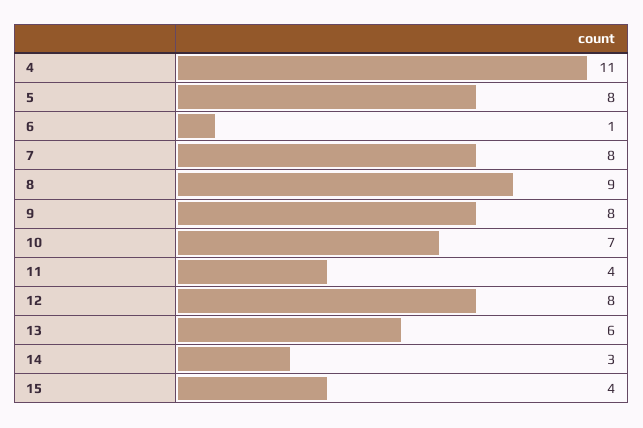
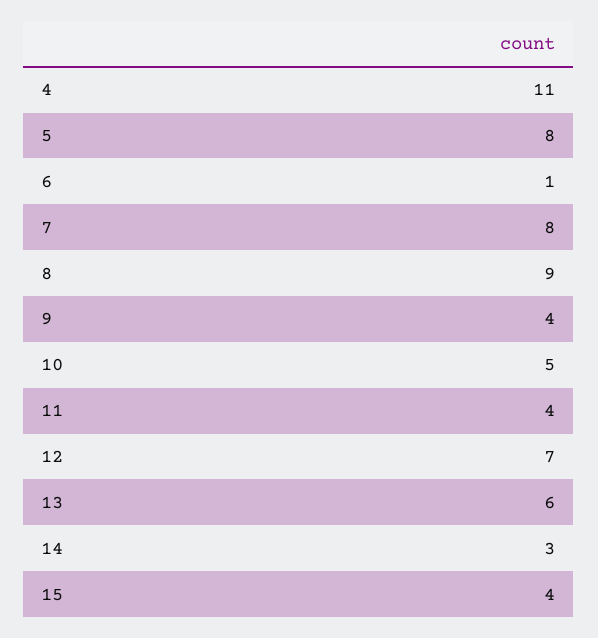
9: 8 -> 4
10: 7 -> 5
12: 8 -> 7

